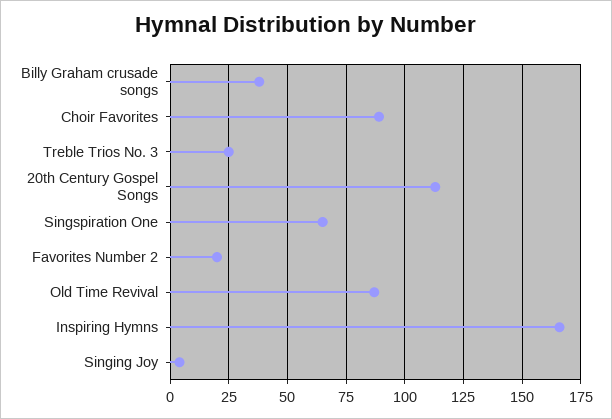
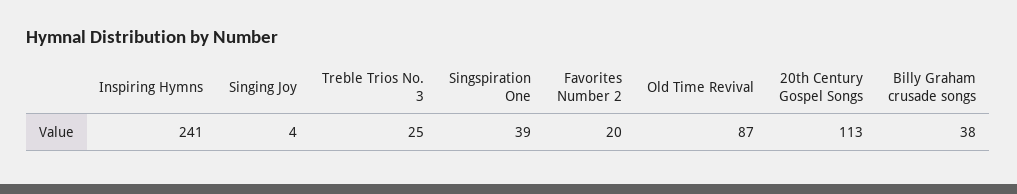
Choir Favorites: 90 -> none
Singspiration One: 65 -> 39
Inspiring Hymns: 165 -> 241

